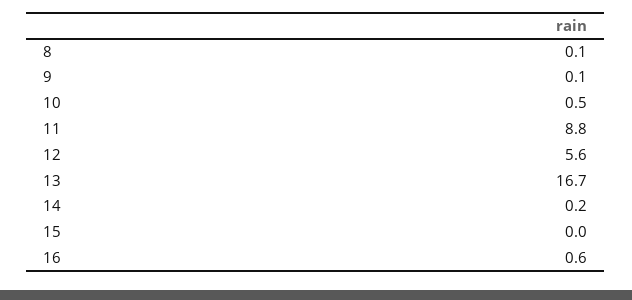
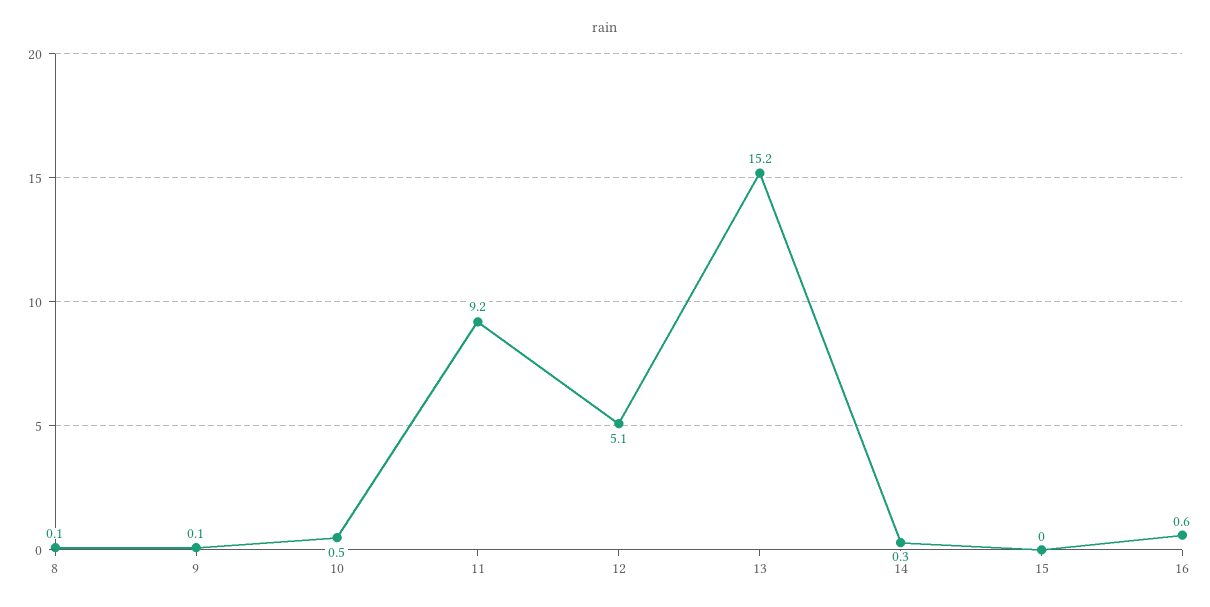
11: 8.8 -> 9.2
12: 5.6 -> 5.1
13: 16.7 -> 15.2
14: 0.2 -> 0.3

